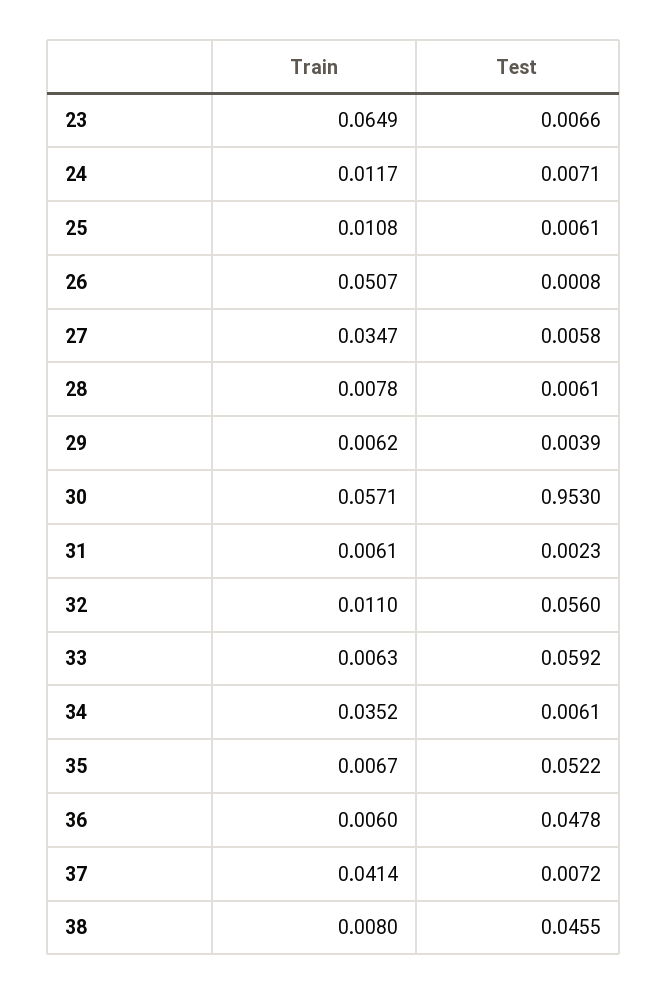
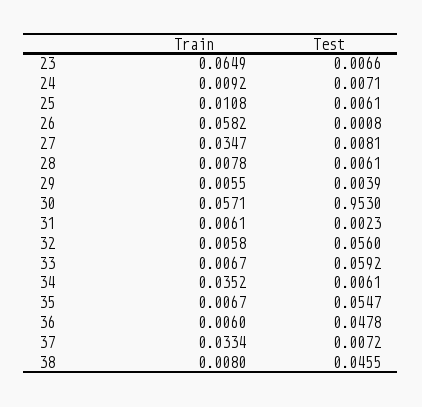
Train, 24: 0.0117 -> 0.0092
Train, 26: 0.0507 -> 0.0582
Test, 27: 0.0058 -> 0.0081
Train, 29: 0.0062 -> 0.0055
Train, 32: 0.011 -> 0.0058
Train, 33: 0.0063 -> 0.0067
Test, 35: 0.0522 -> 0.0547
Train, 37: 0.0414 -> 0.0334

